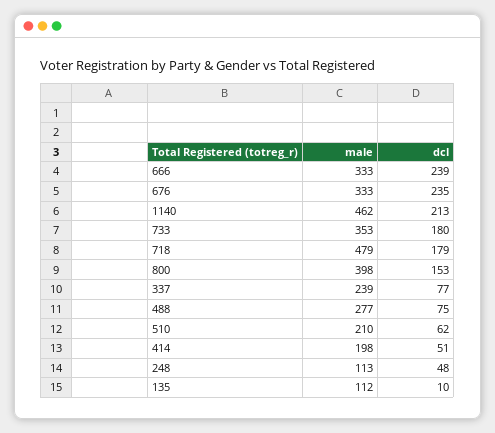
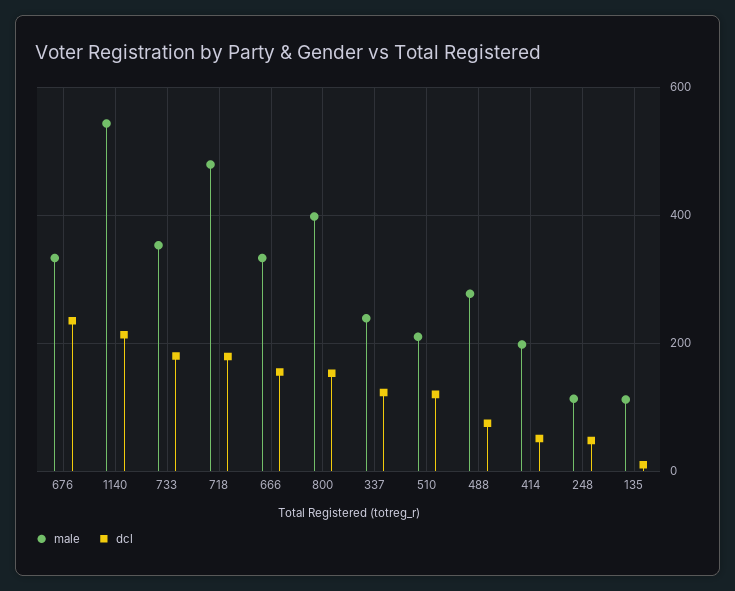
dcl, 666: 239 -> 160
male, 1140: 462 -> 540
dcl, 337: 77 -> 120
dcl, 510: 62 -> 120

